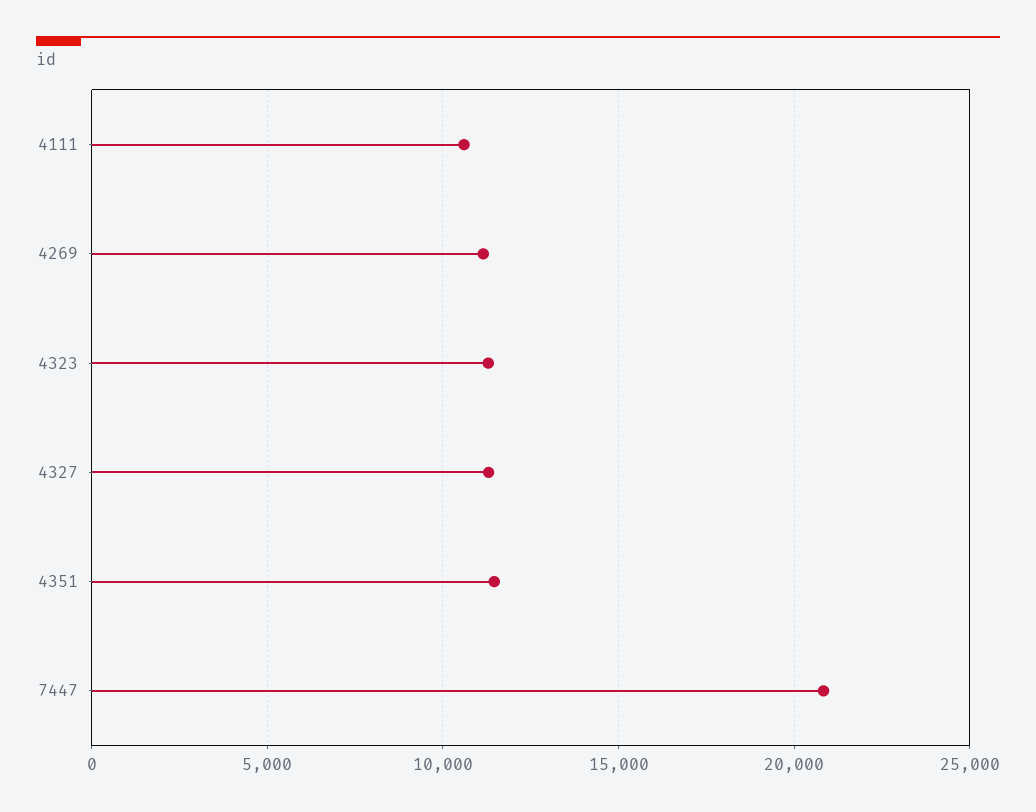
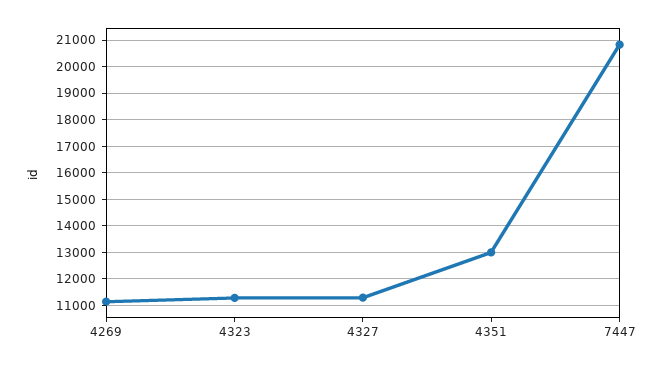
4111: 10500 -> none
4351: 11500 -> 13000

